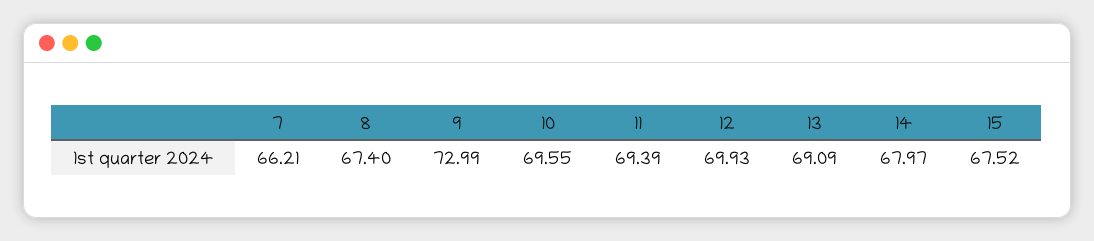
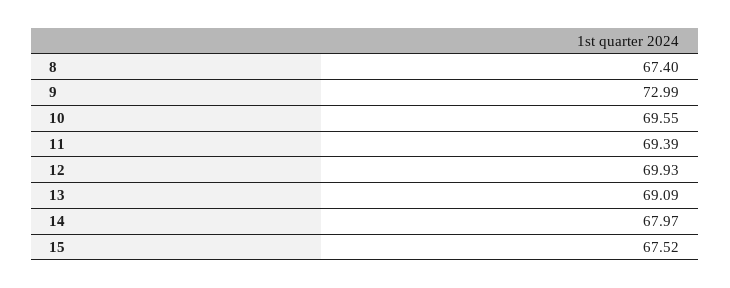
7: 66.21 -> none

